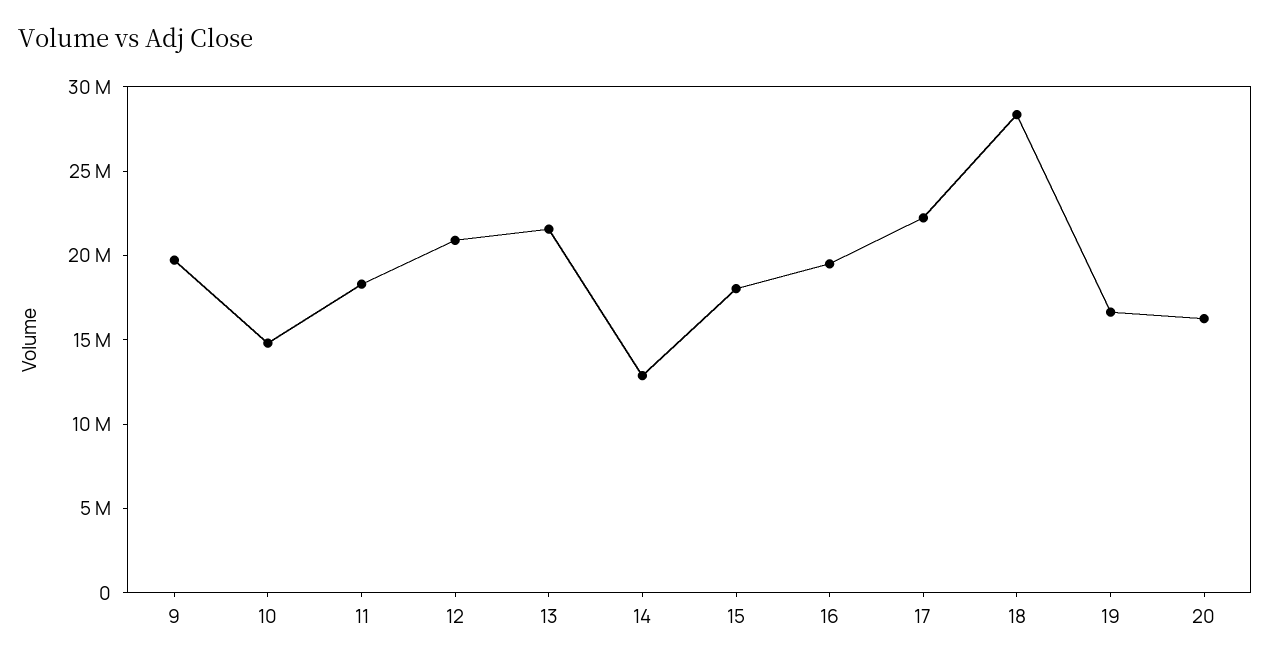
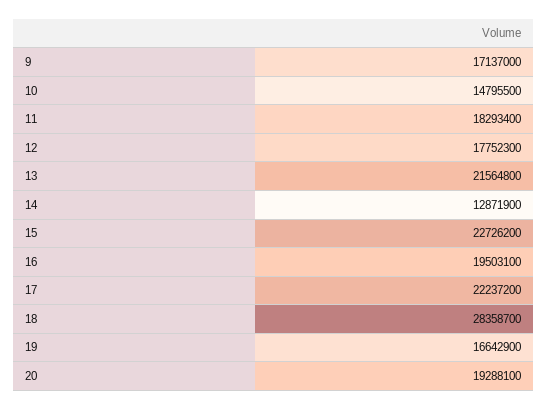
9: 20000000 -> 17137000
12: 21000000 -> 17752300
15: 18000000 -> 22726200
20: 16000000 -> 19288100

